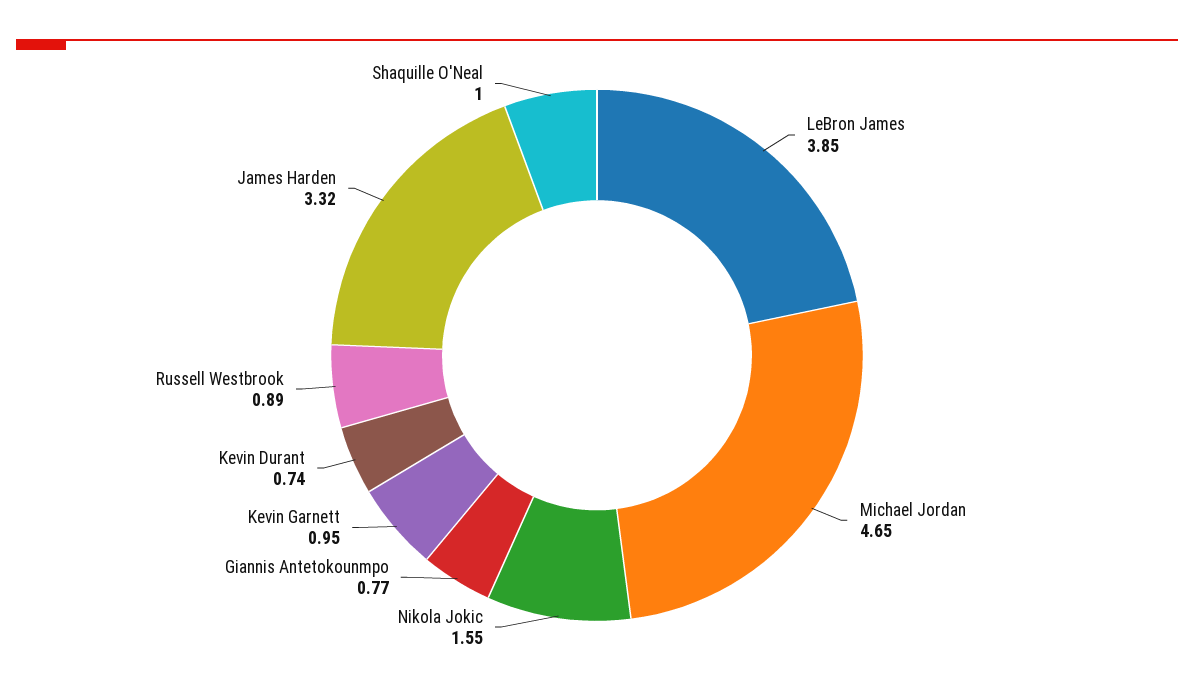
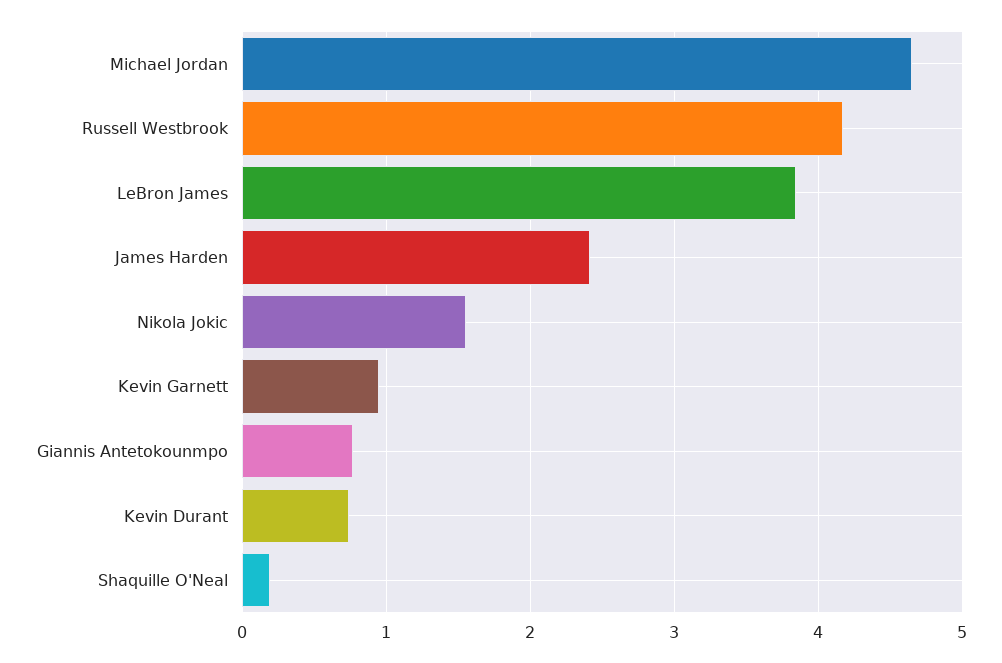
Russell Westbrook: 0.89 -> 4.2
James Harden: 3.32 -> 2.4
Shaquille O'Neal: 1 -> 0.2

